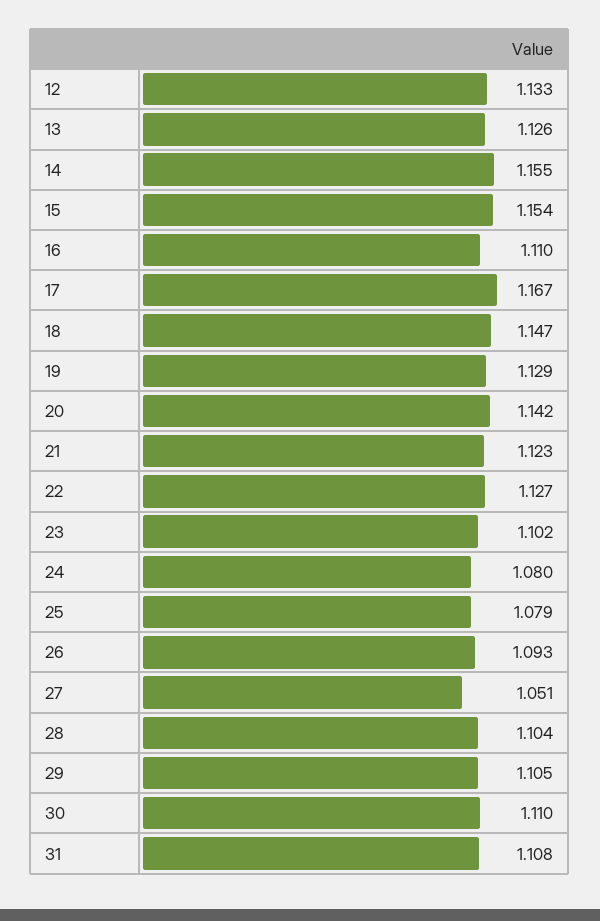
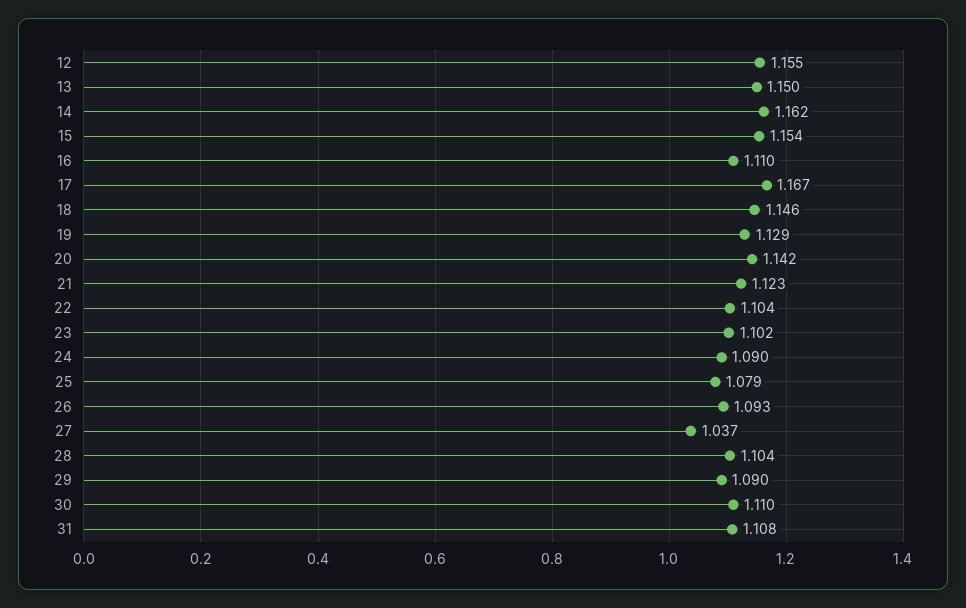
12: 1.133 -> 1.155
13: 1.126 -> 1.15
14: 1.155 -> 1.162
18: 1.147 -> 1.146
22: 1.127 -> 1.104
24: 1.08 -> 1.09
27: 1.051 -> 1.037
29: 1.105 -> 1.09

